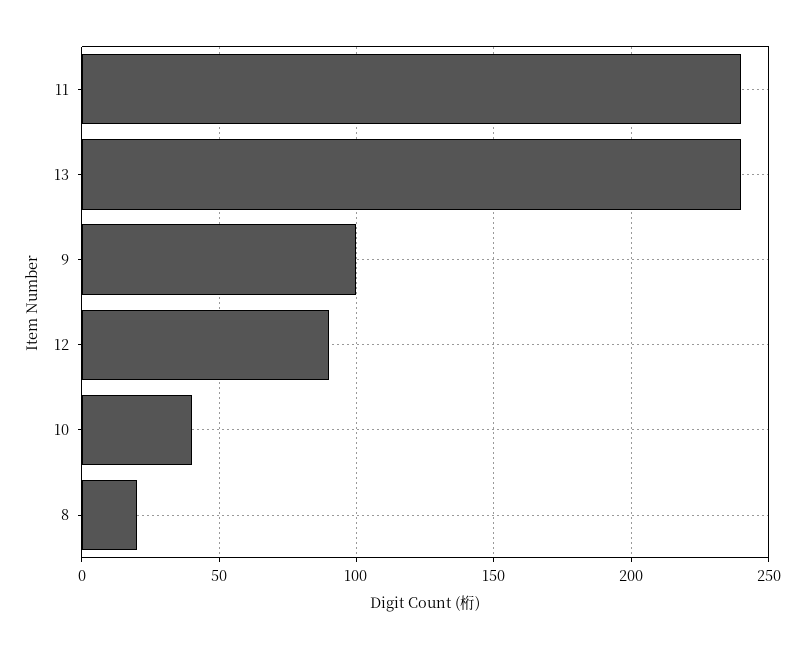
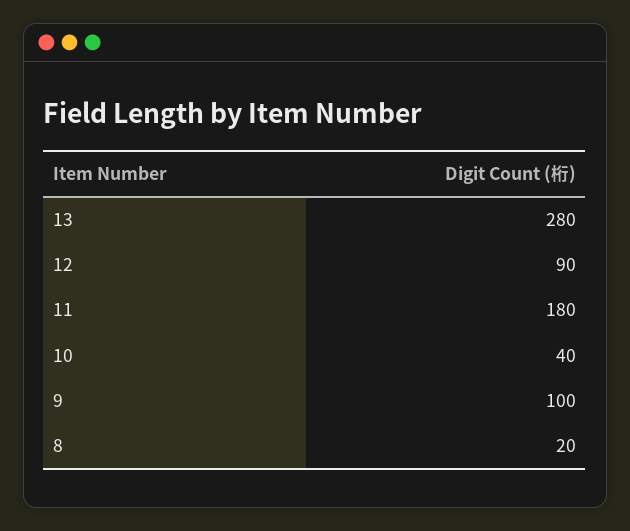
11: 240 -> 180
13: 240 -> 280

